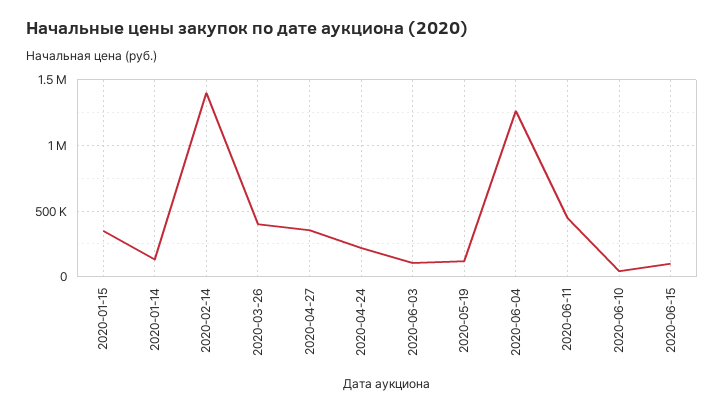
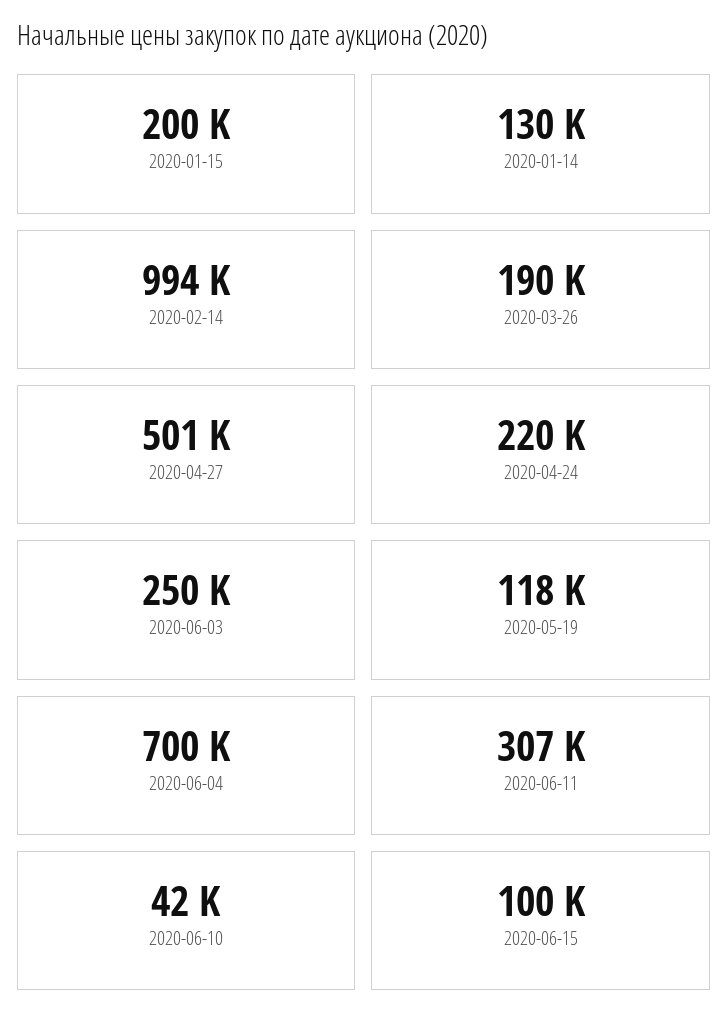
2020-01-15: 350000 -> 200000
2020-02-14: 1400000 -> 994000
2020-03-26: 400000 -> 190000
2020-04-27: 350000 -> 501000
2020-06-03: 100000 -> 250000
2020-06-04: 1250000 -> 700000
2020-06-11: 450000 -> 307000

